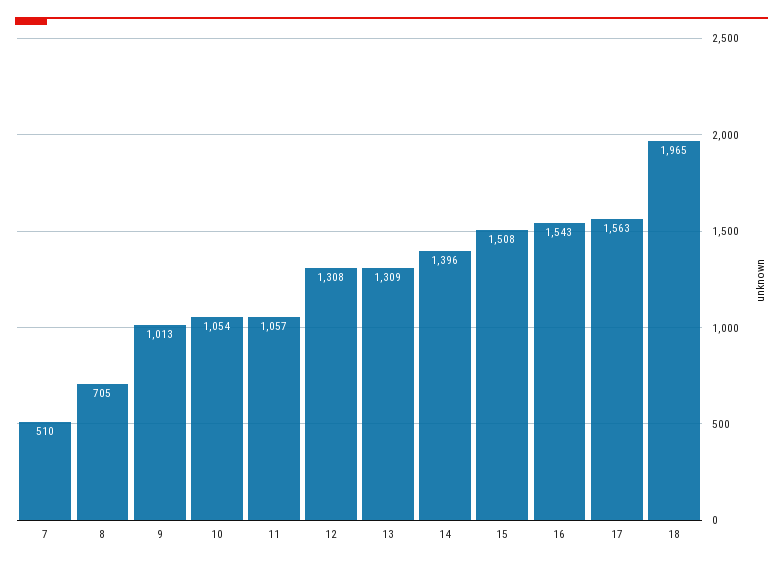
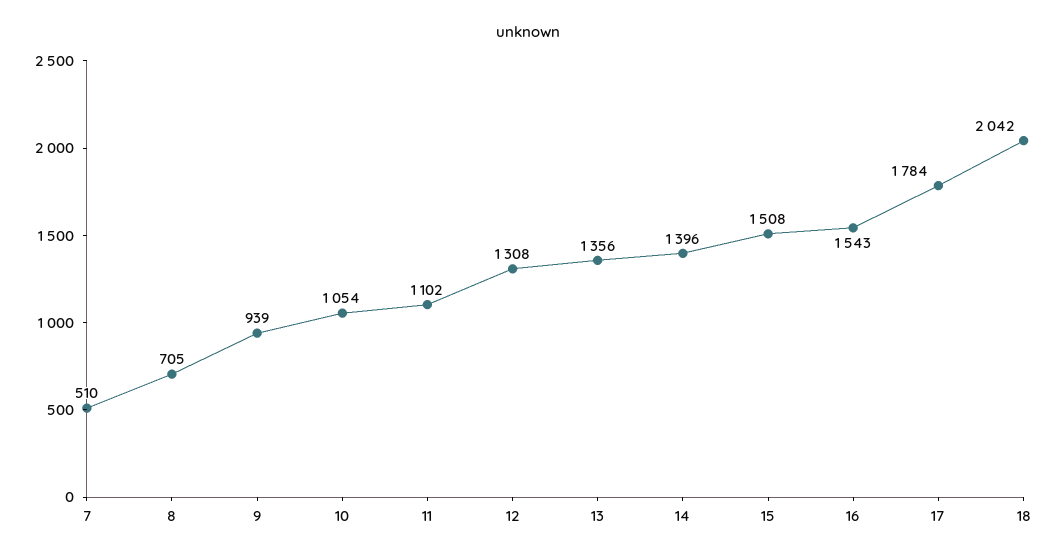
9: 1013 -> 939
11: 1057 -> 1102
13: 1309 -> 1356
17: 1563 -> 1784
18: 1965 -> 2042

